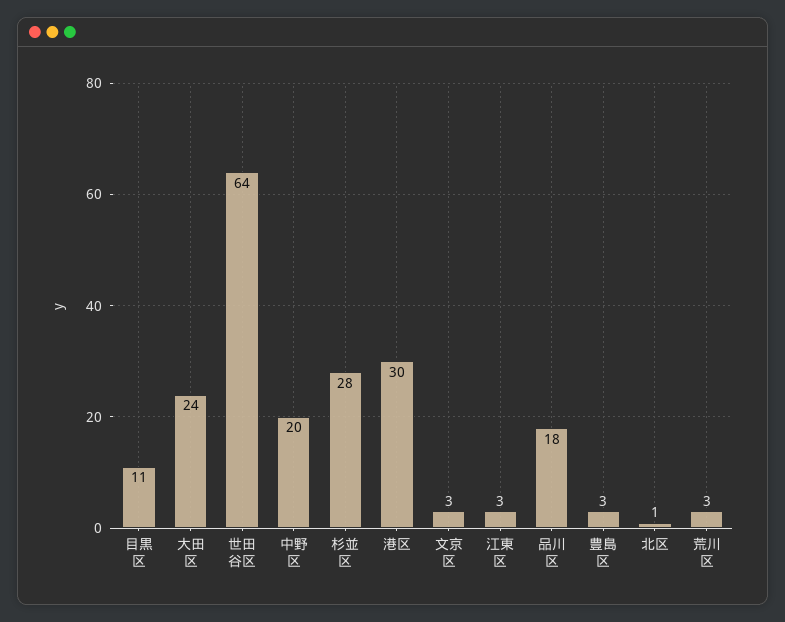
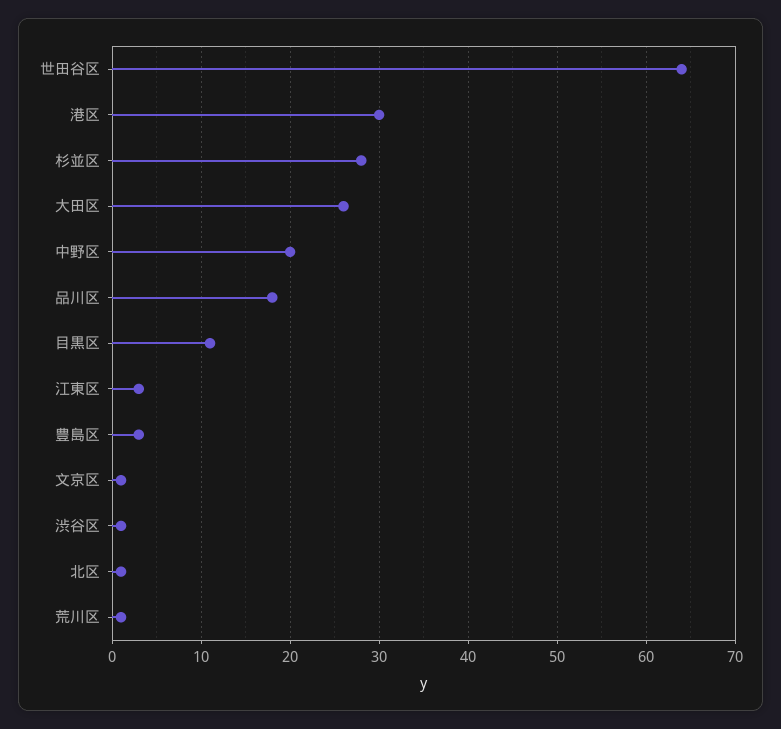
大田区: 24 -> 26
文京区: 3 -> 1
荒川区: 3 -> 1
渋谷区: none -> 1

